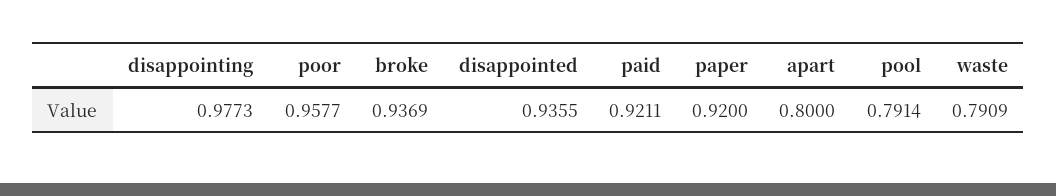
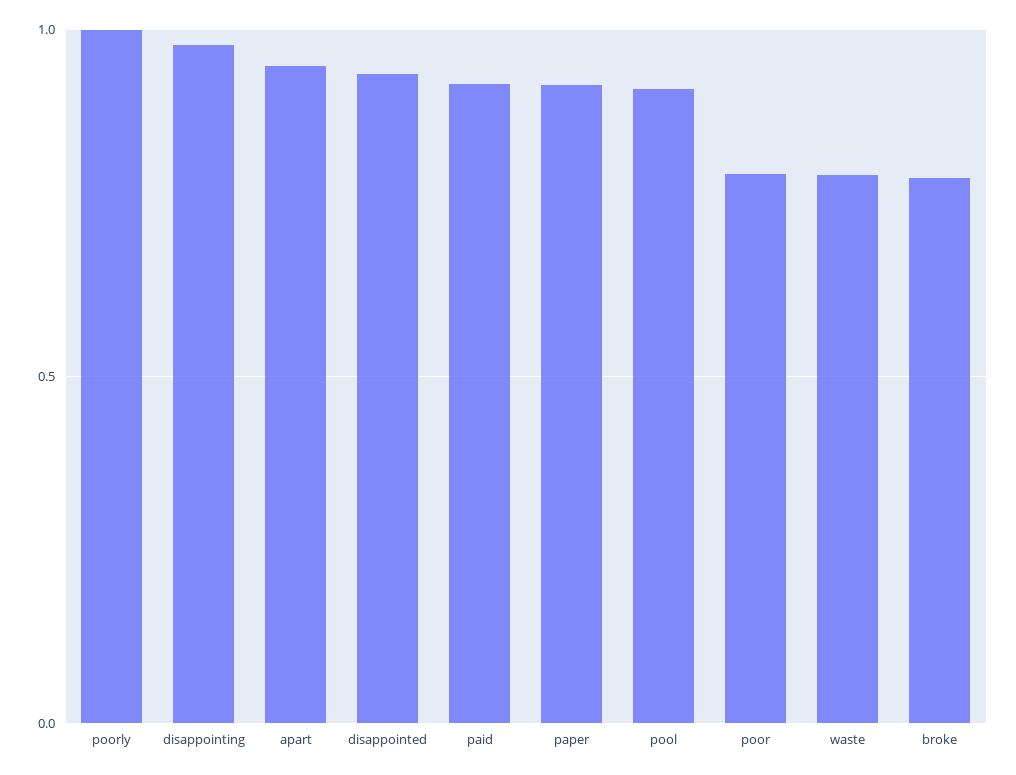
poor: 0.9577 -> 0.8
broke: 0.9369 -> 0.8
apart: 0.8 -> 0.95
pool: 0.7914 -> 0.9
poorly: none -> 1

